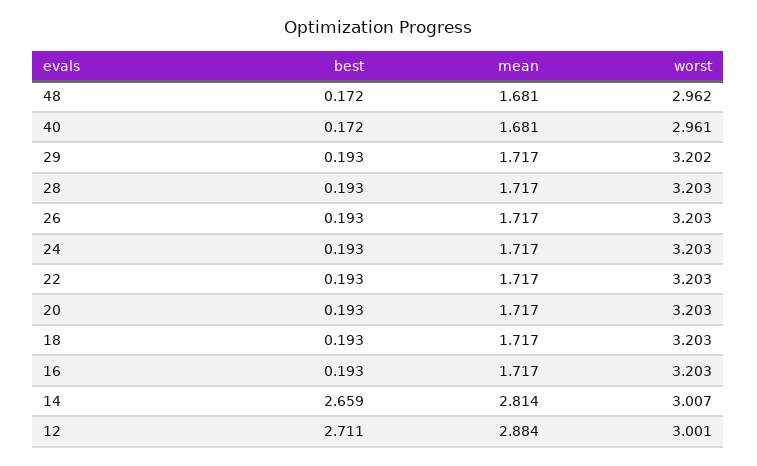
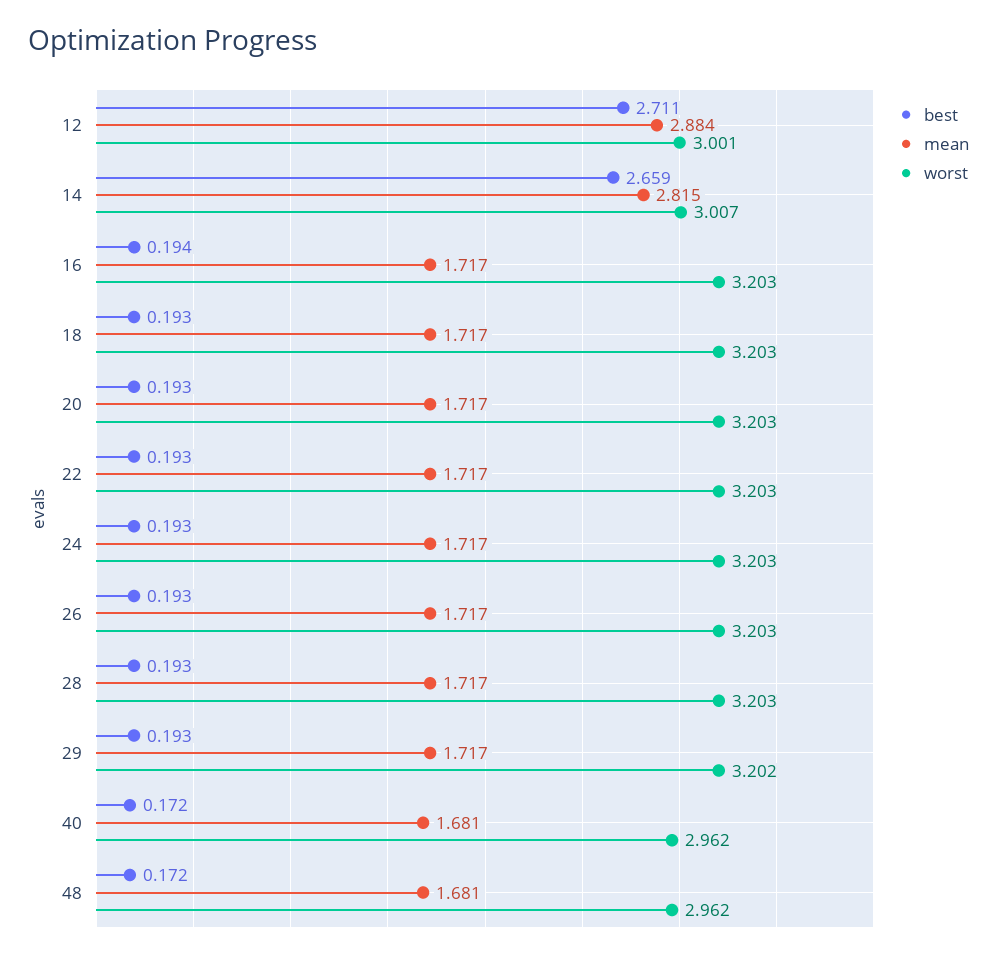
worst, 40: 2.961 -> 2.962
best, 16: 0.193 -> 0.194
mean, 14: 2.814 -> 2.815

